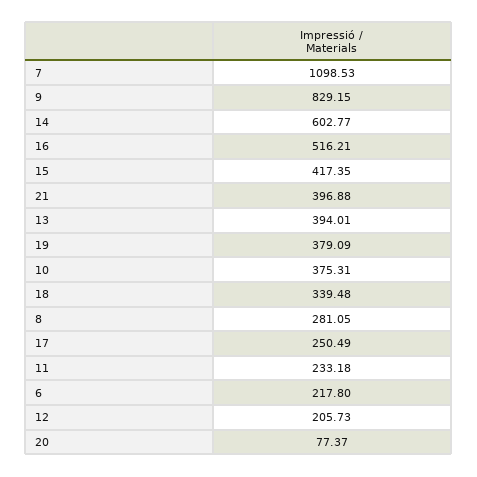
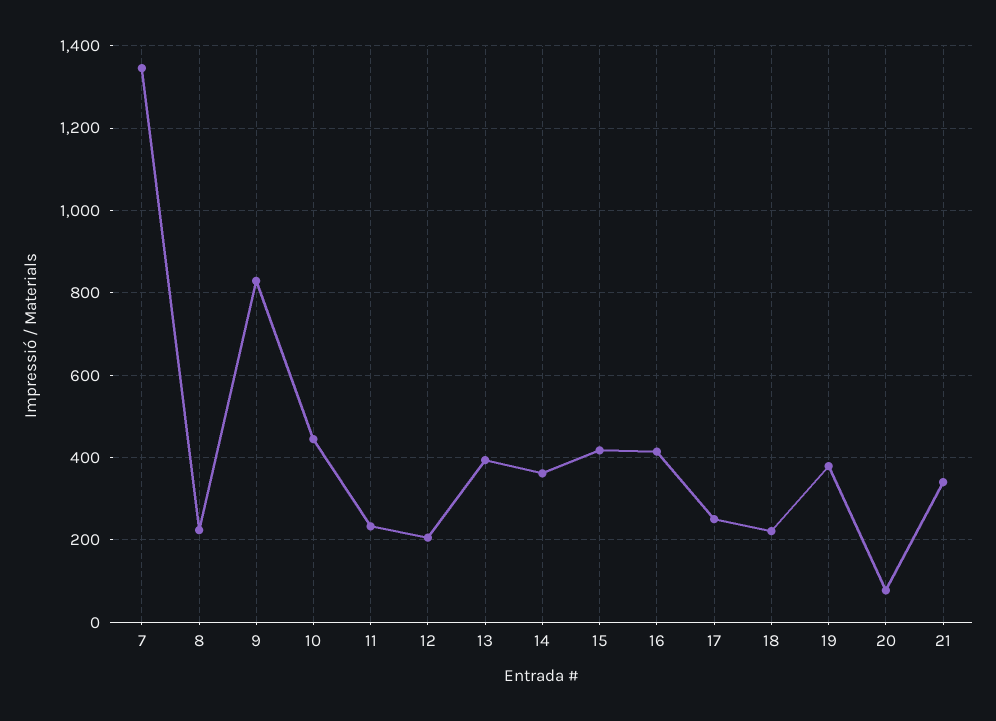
7: 1098.53 -> 1340
14: 602.77 -> 360
16: 516.21 -> 420
21: 396.88 -> 340
10: 375.31 -> 440
18: 339.48 -> 220
8: 281.05 -> 220
6: 217.8 -> none

